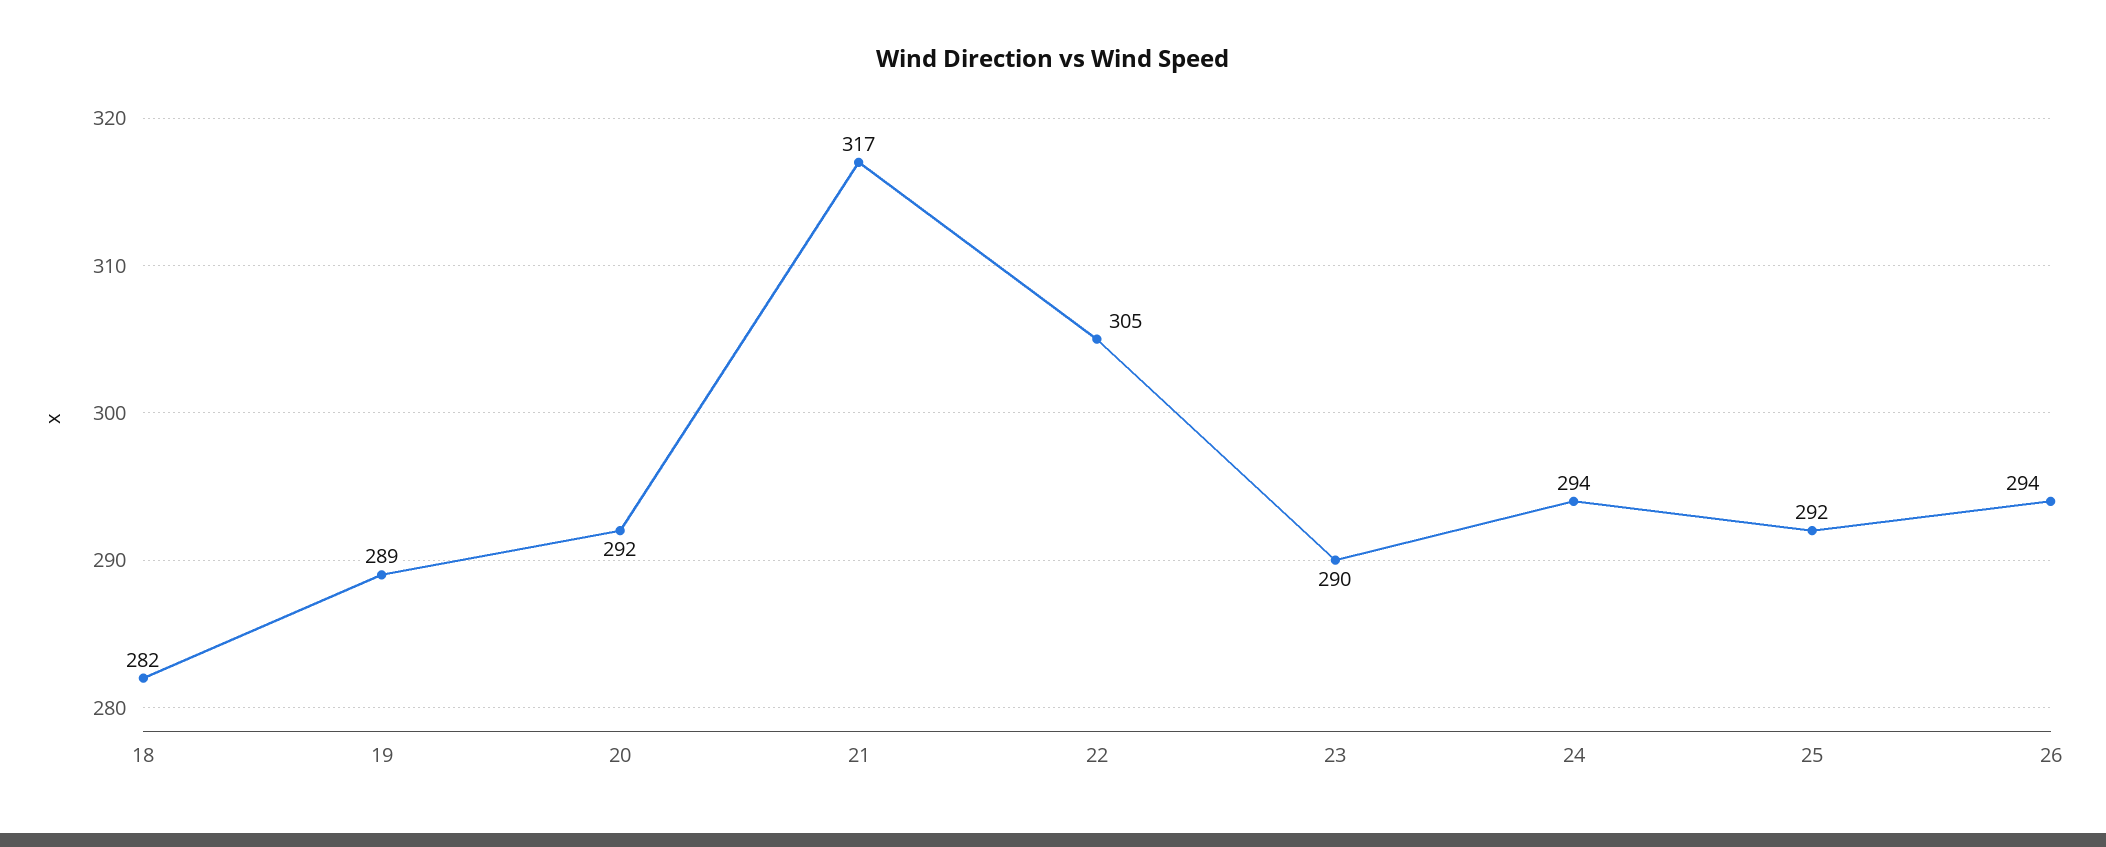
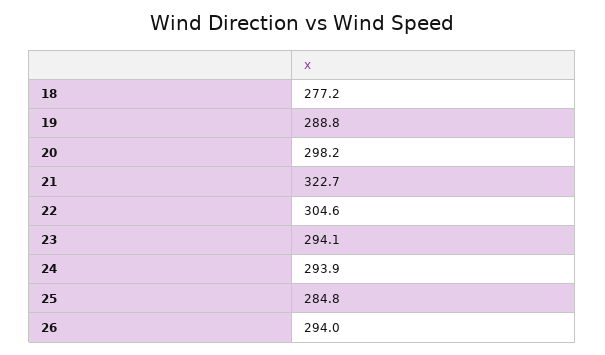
18: 282 -> 277.2
20: 292 -> 298.2
21: 317 -> 322.7
23: 290 -> 294.1
25: 292 -> 284.8

